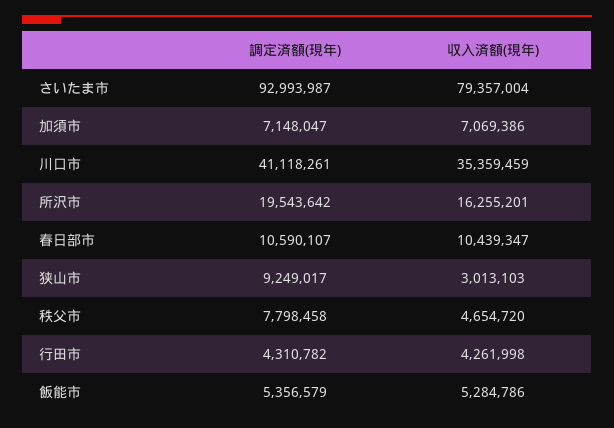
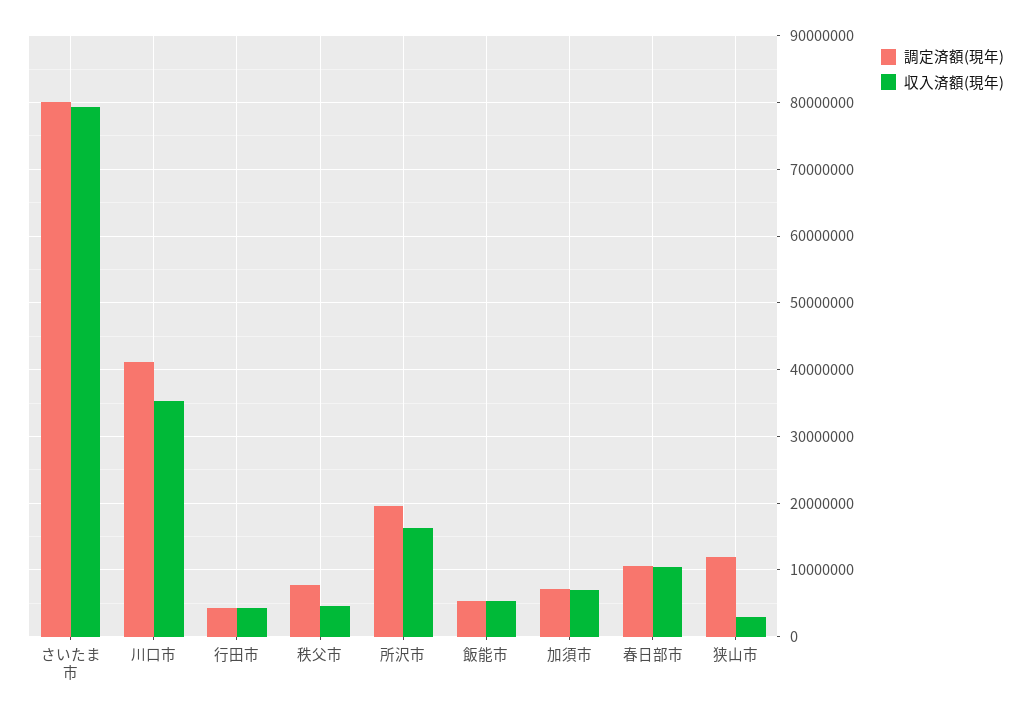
調定済額(現年), さいたま市: 92993987 -> 80000000
調定済額(現年), 狭山市: 9249017 -> 12000000

